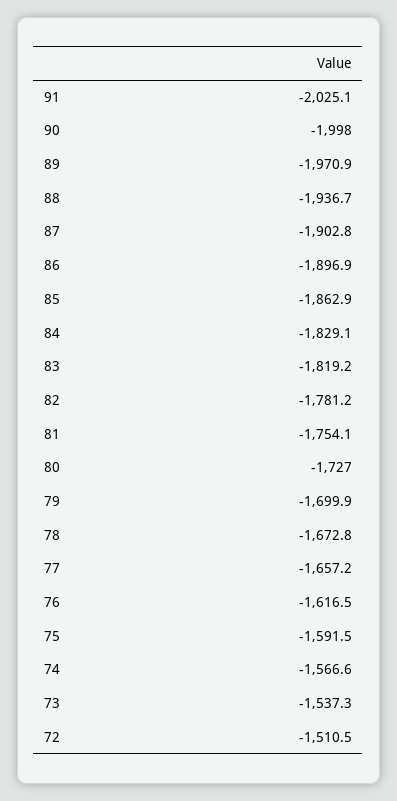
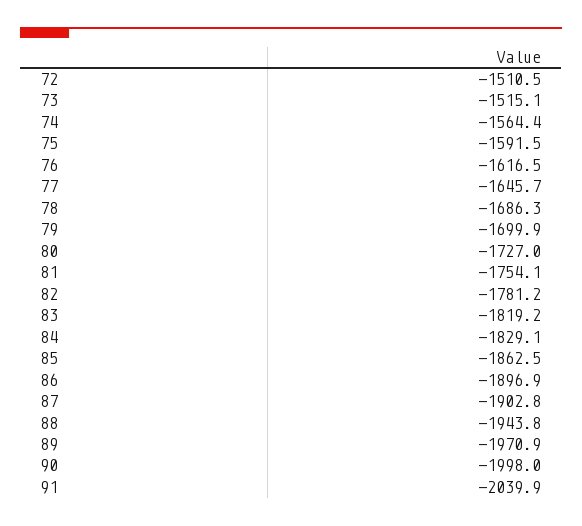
91: -2025.1 -> -2039.9
88: -1936.7 -> -1943.8
85: -1862.9 -> -1862.5
78: -1672.8 -> -1686.3
77: -1657.2 -> -1645.7
74: -1566.6 -> -1564.4
73: -1537.3 -> -1515.1

